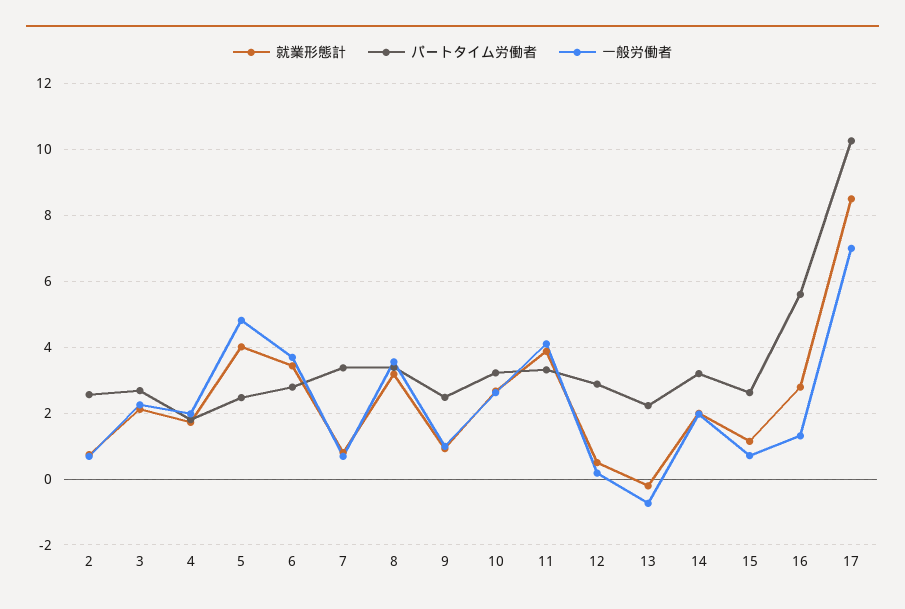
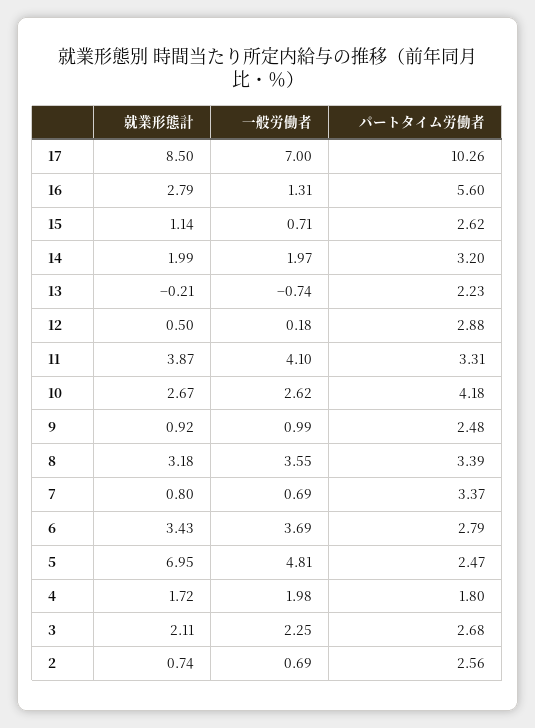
就業形態計, 5: 4 -> 6.95
パートタイム労働者, 10: 3.2 -> 4.18

